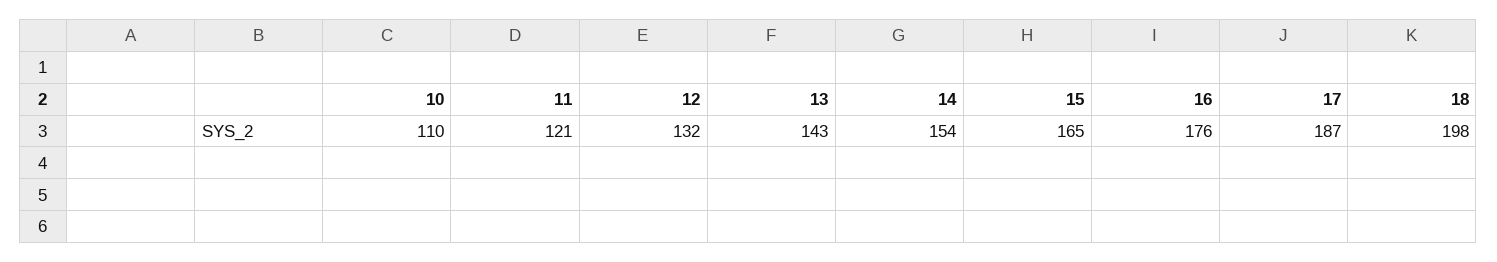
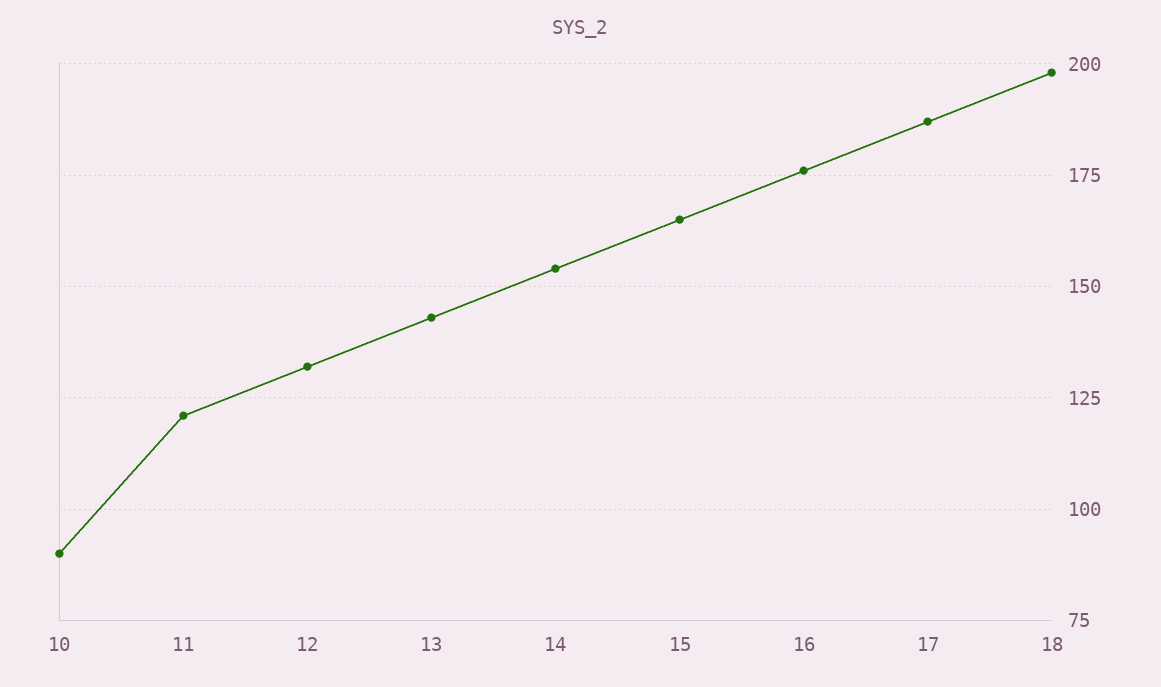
10: 110 -> 90

